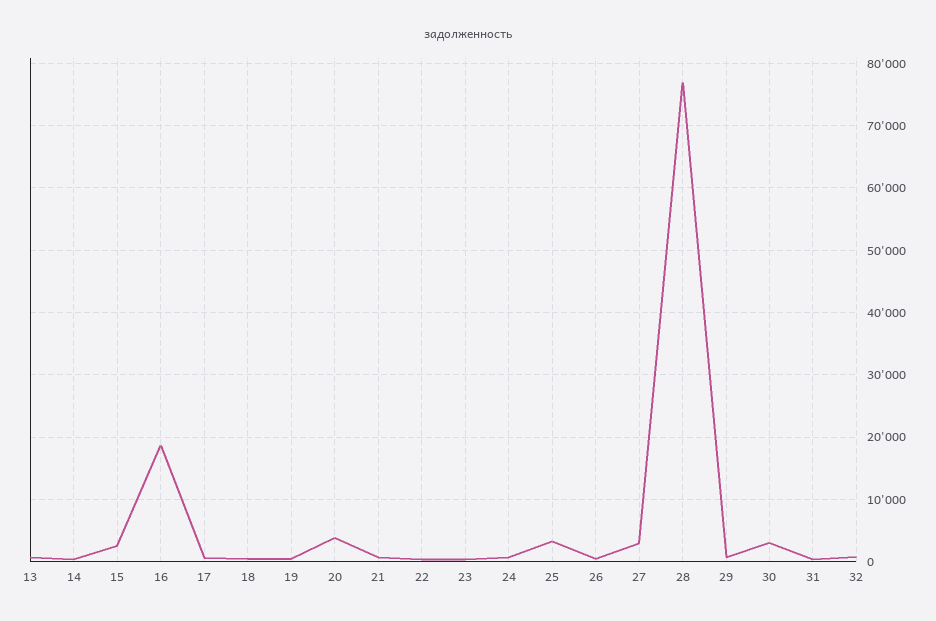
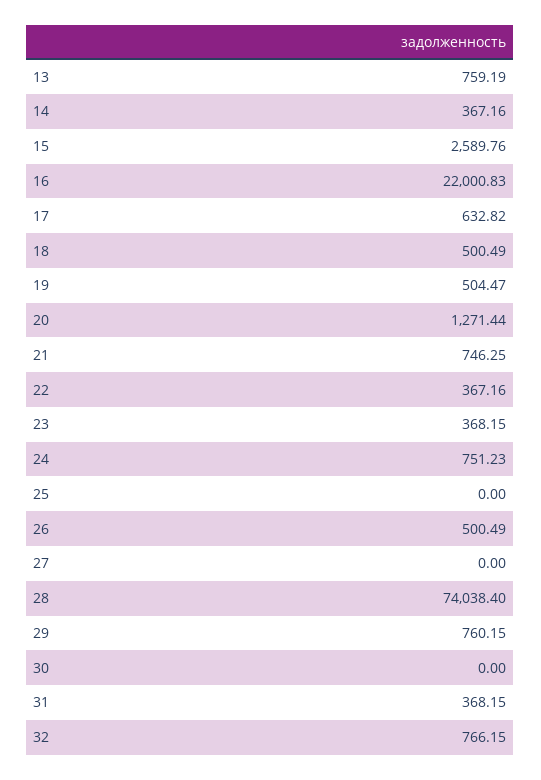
16: 19000 -> 22000.83
20: 4000 -> 1271.44
25: 3000 -> 0
27: 3000 -> 0
28: 77000 -> 74038.4
30: 3000 -> 0

